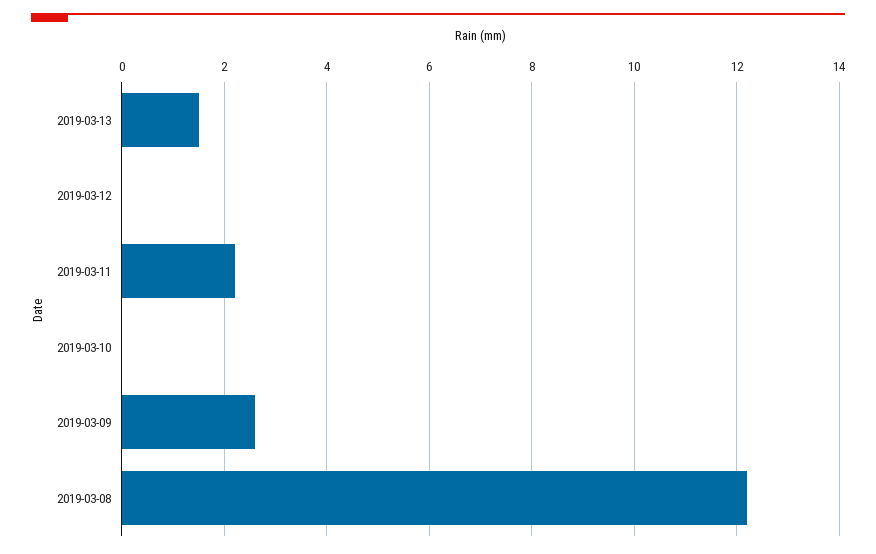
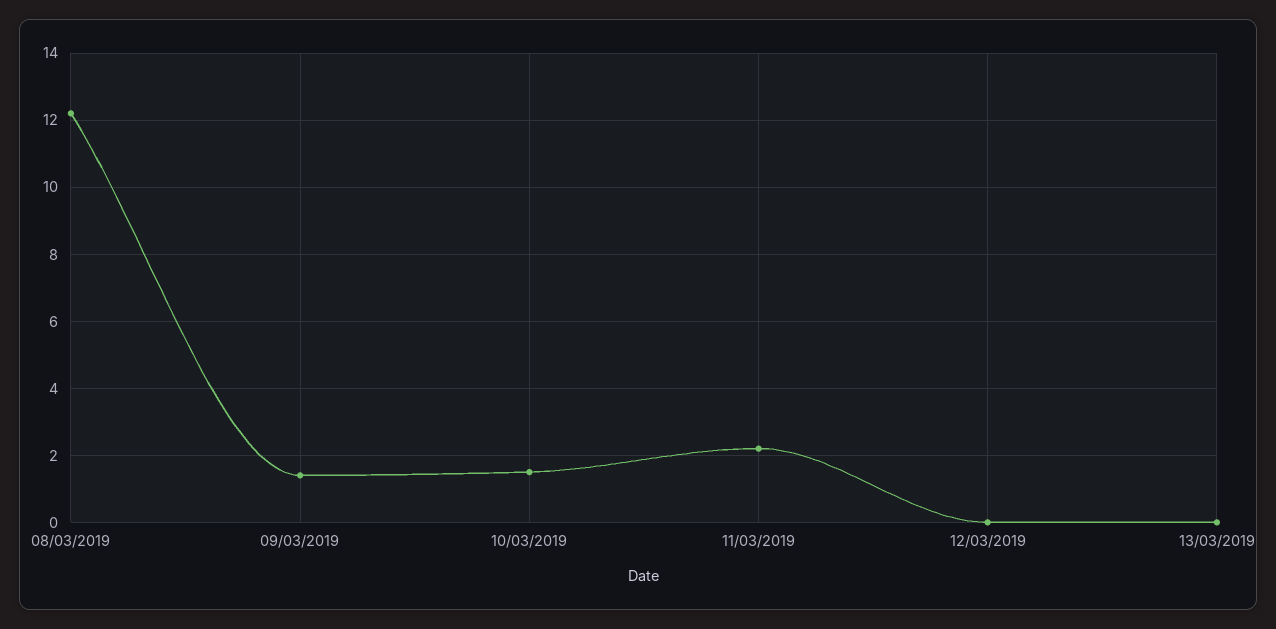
2019-03-13: 1.5 -> 0
2019-03-10: 0 -> 1.5
2019-03-09: 2.5 -> 1.5

